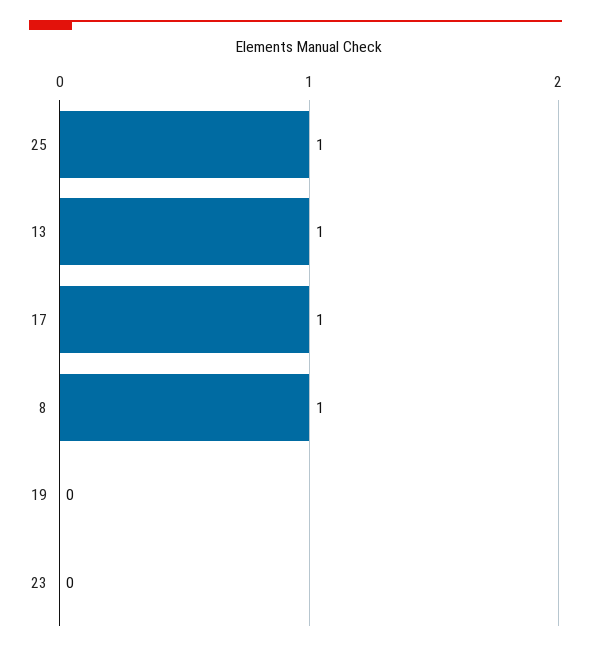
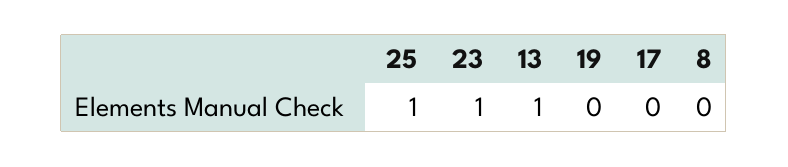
17: 1 -> 0
8: 1 -> 0
23: 0 -> 1

